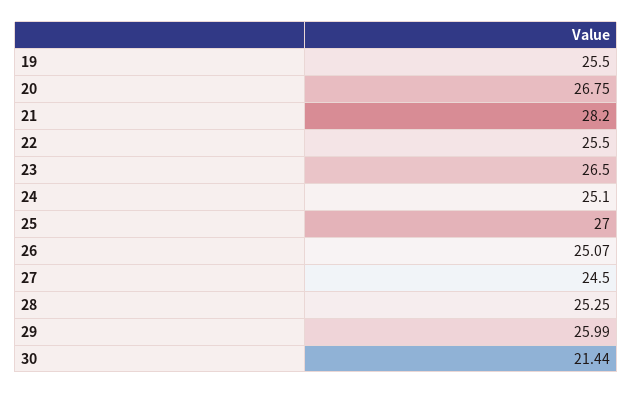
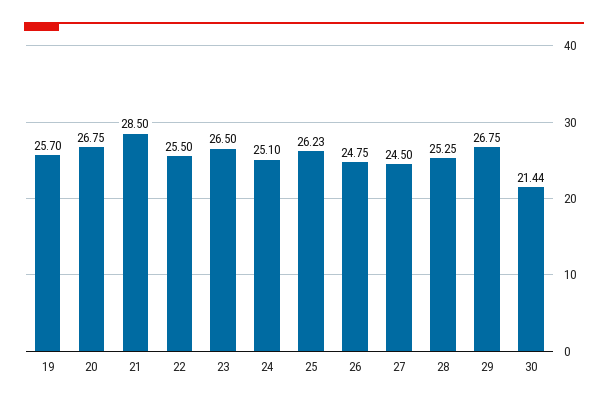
19: 25.5 -> 25.7
21: 28.2 -> 28.5
25: 27 -> 26.23
26: 25.07 -> 24.75
29: 25.99 -> 26.75

